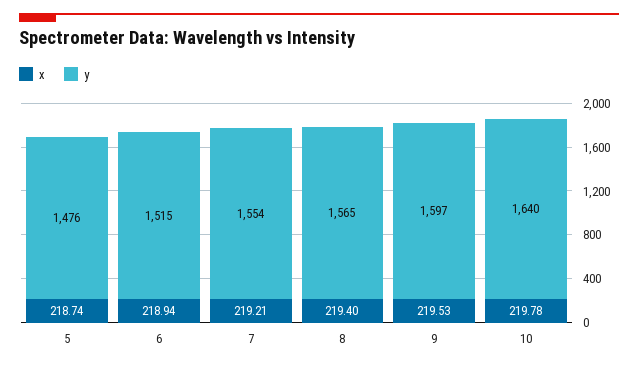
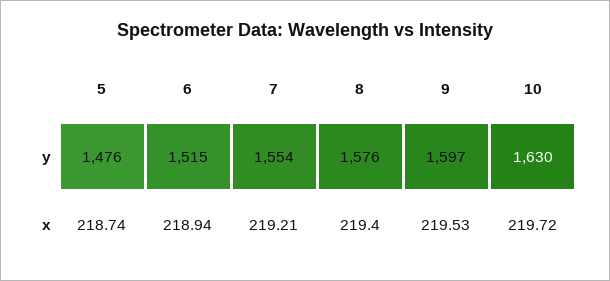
y, 8: 1565 -> 1576
x, 10: 219.78 -> 219.72
y, 10: 1640 -> 1630

